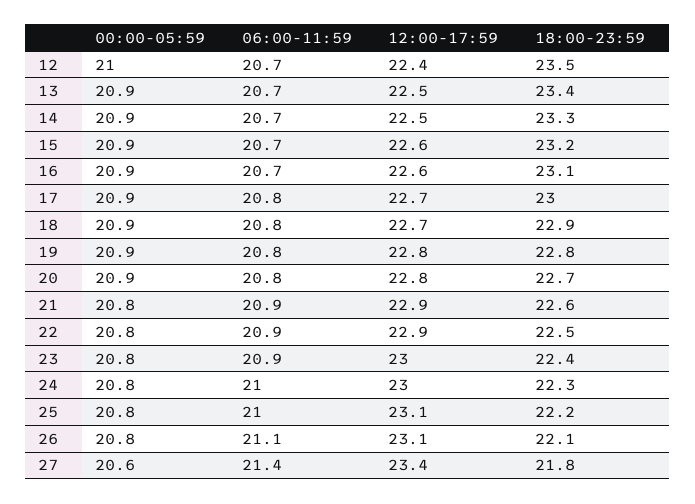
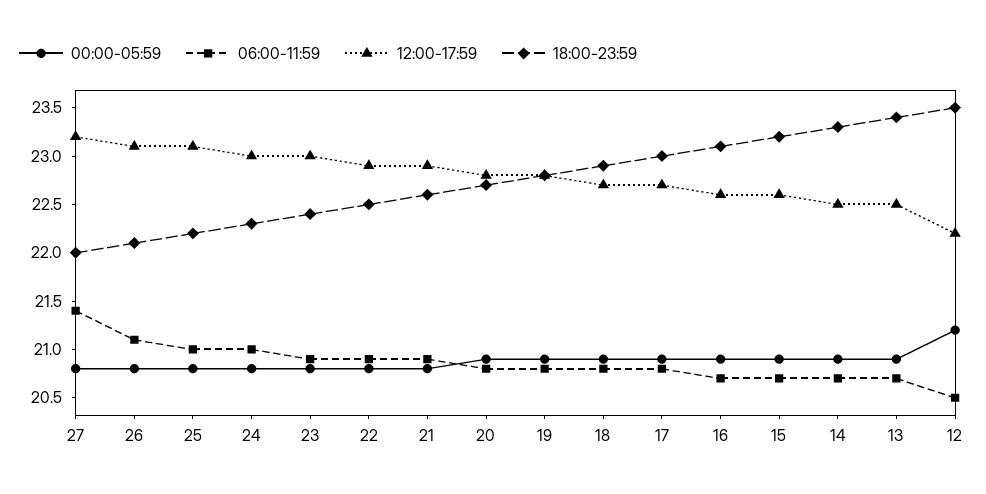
00:00-05:59, 12: 21 -> 21.2
06:00-11:59, 12: 20.7 -> 20.5
12:00-17:59, 12: 22.4 -> 22.2
00:00-05:59, 27: 20.6 -> 20.8
12:00-17:59, 27: 23.4 -> 23.2
18:00-23:59, 27: 21.8 -> 22

